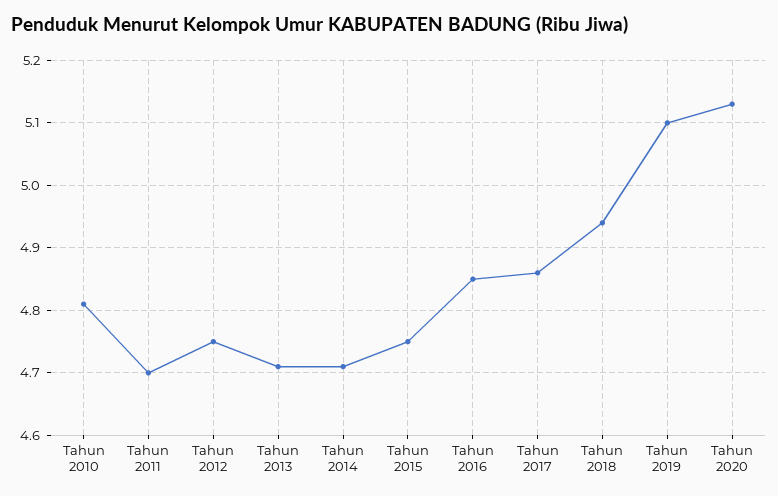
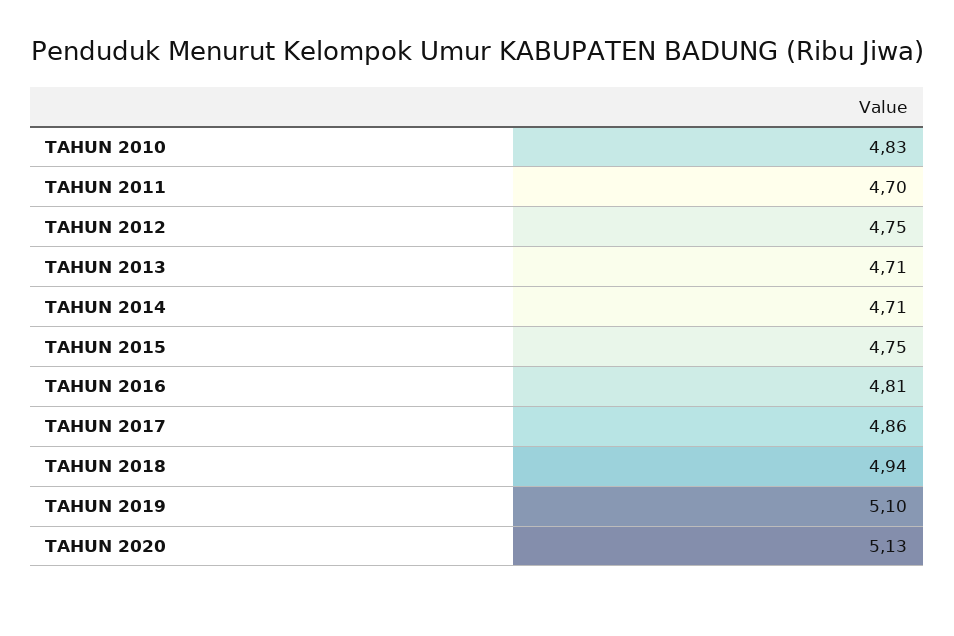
Tahun 2010: 4.81 -> 4.83
Tahun 2016: 4.85 -> 4.81

